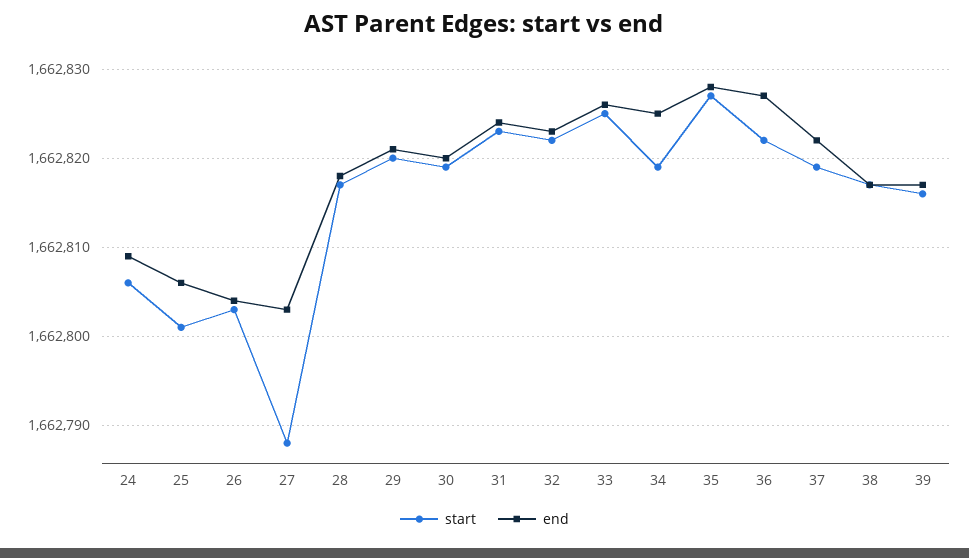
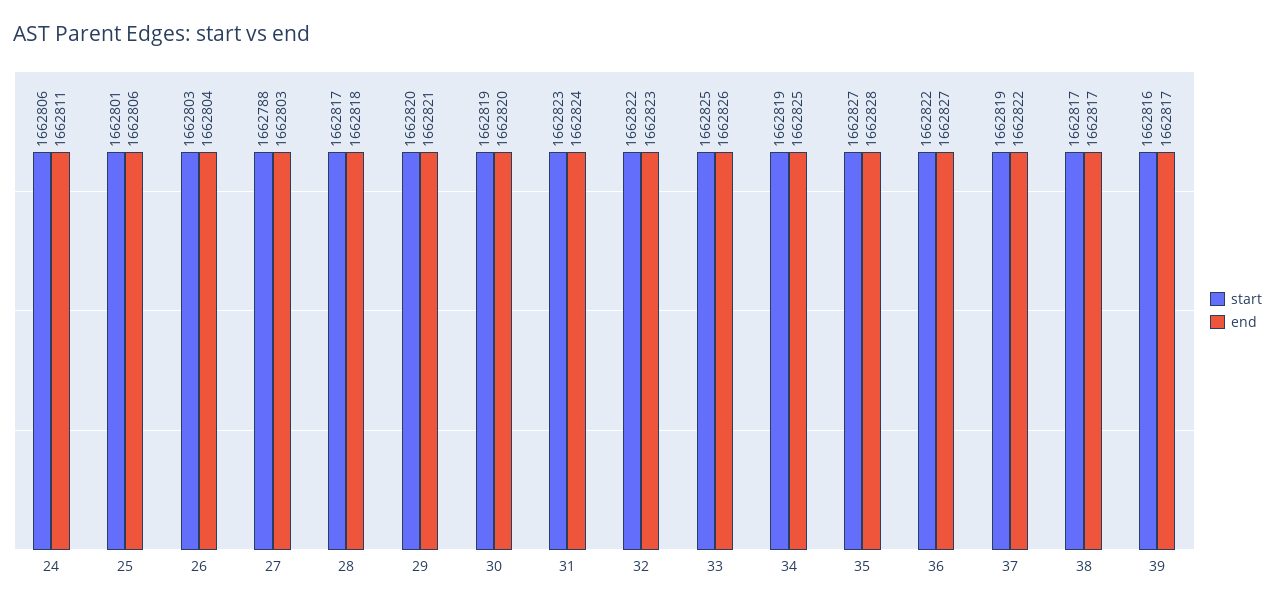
end, 24: 1662809 -> 1662811

